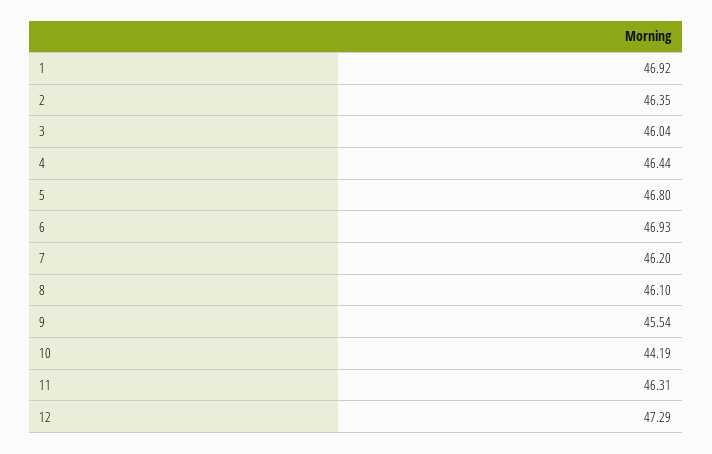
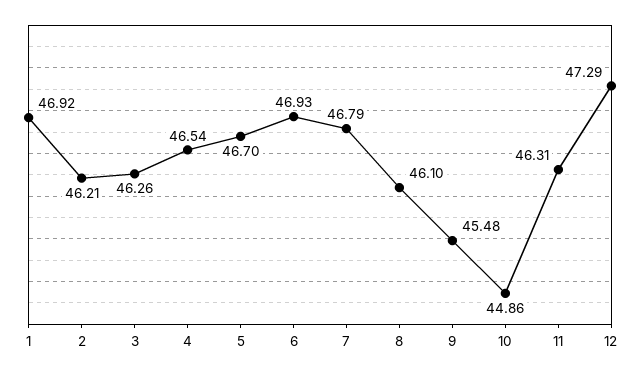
2: 46.35 -> 46.21
3: 46.04 -> 46.26
4: 46.44 -> 46.54
5: 46.8 -> 46.7
7: 46.2 -> 46.79
9: 45.54 -> 45.48
10: 44.19 -> 44.86

